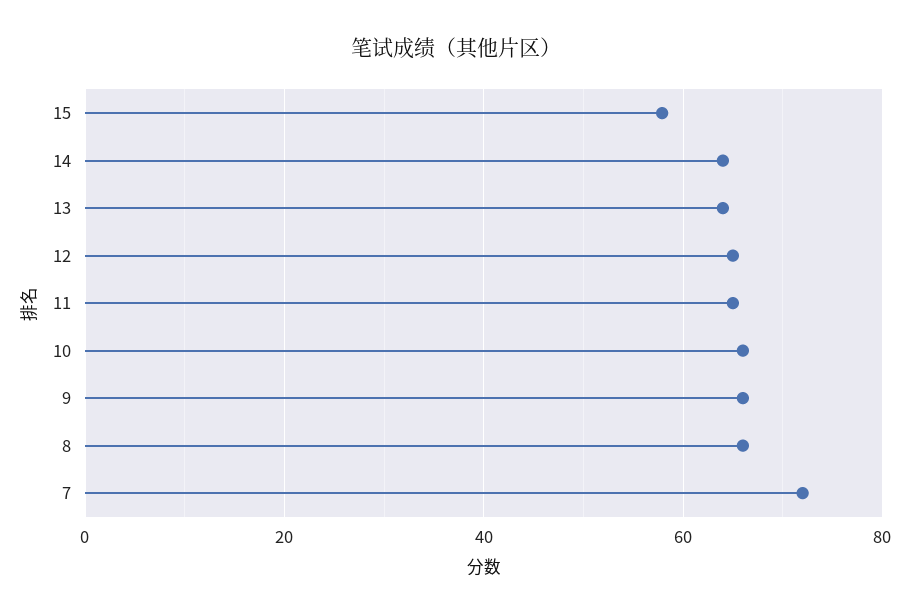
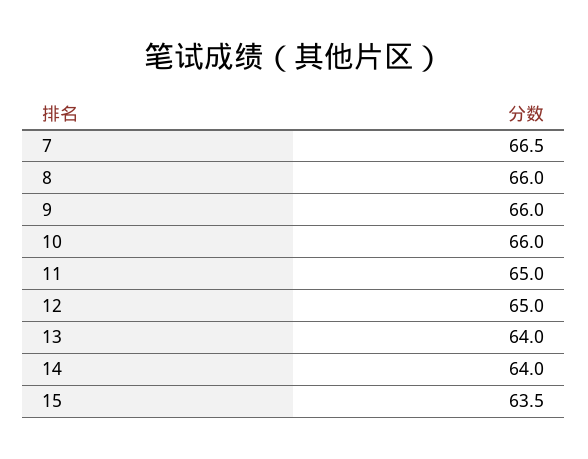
15: 58 -> 63.5
7: 72 -> 66.5

